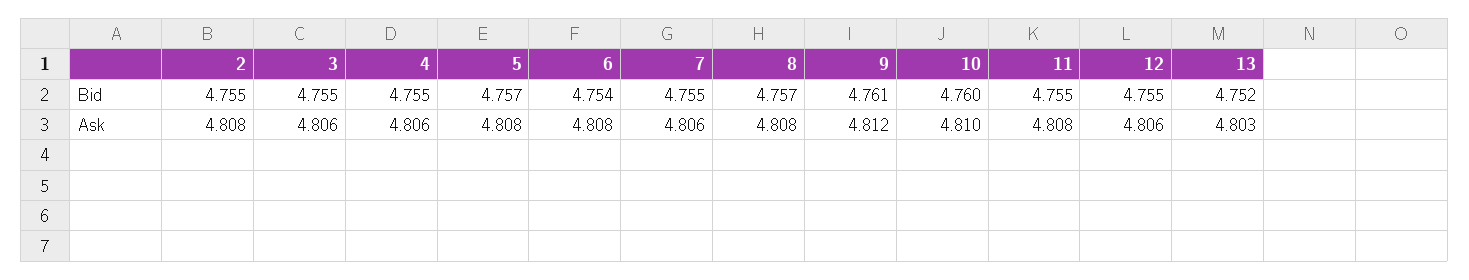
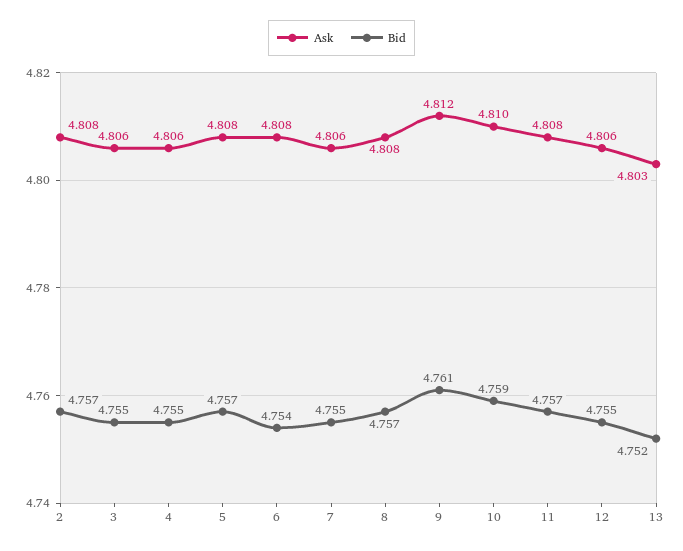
Bid, 2: 4.755 -> 4.757
Bid, 10: 4.76 -> 4.759
Bid, 11: 4.755 -> 4.757

